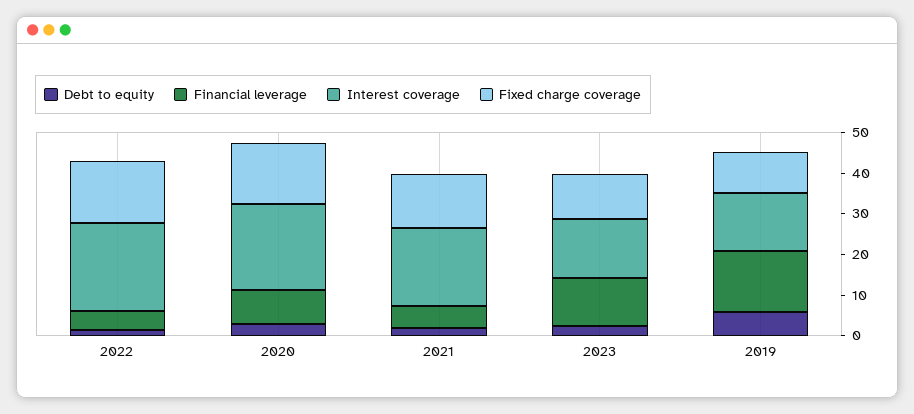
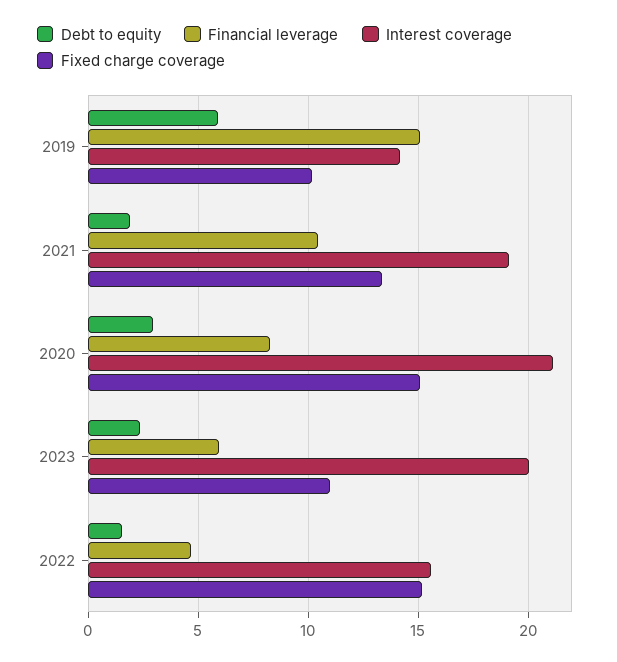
Interest coverage, 2022: 22 -> 15.5
Financial leverage, 2021: 6 -> 10.5
Financial leverage, 2023: 12 -> 6
Interest coverage, 2023: 14 -> 20

